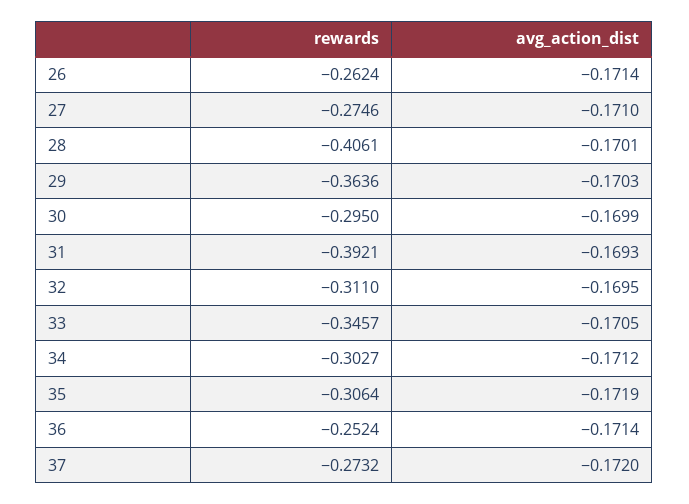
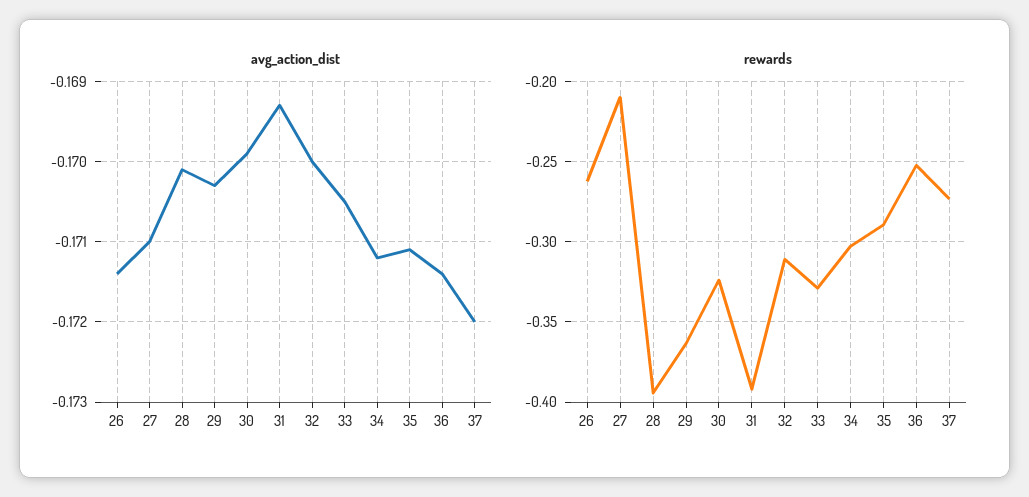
rewards, 27: -0.2746 -> -0.21
rewards, 28: -0.4061 -> -0.395
rewards, 30: -0.295 -> -0.325
avg_action_dist, 32: -0.1695 -> -0.17
rewards, 33: -0.3457 -> -0.33
rewards, 35: -0.3064 -> -0.29
avg_action_dist, 35: -0.1719 -> -0.1711

